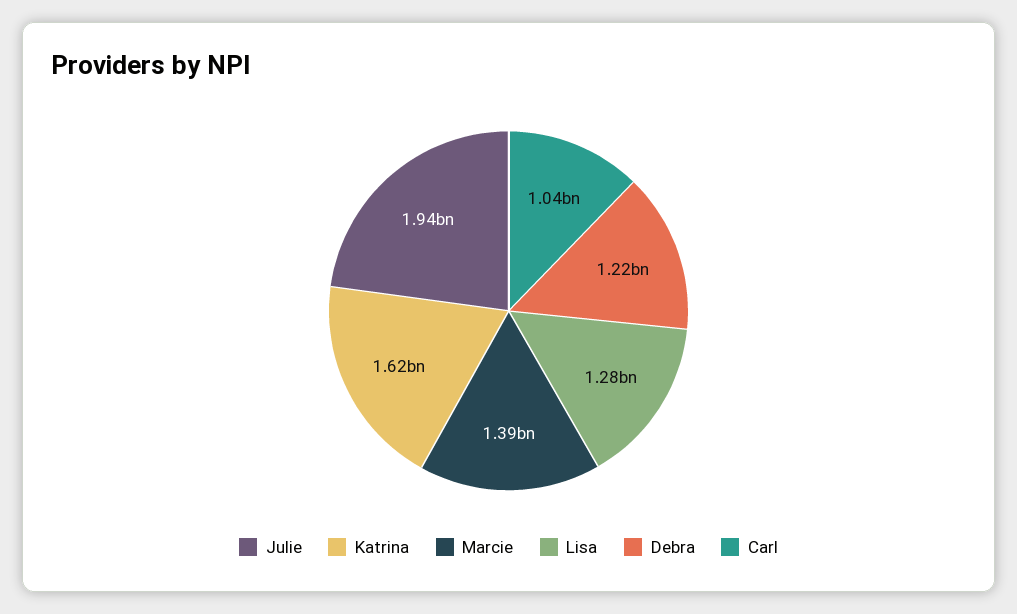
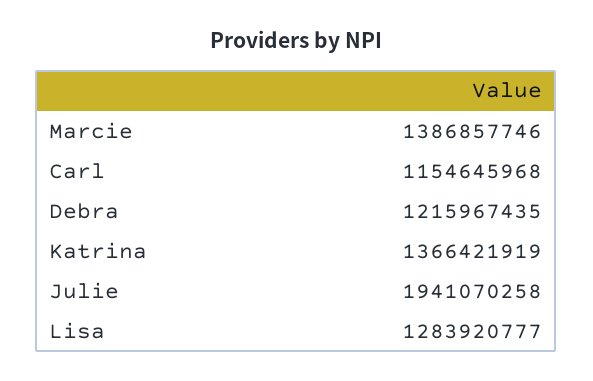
Katrina: 1620000000 -> 1366421919
Carl: 1040000000 -> 1154645968

